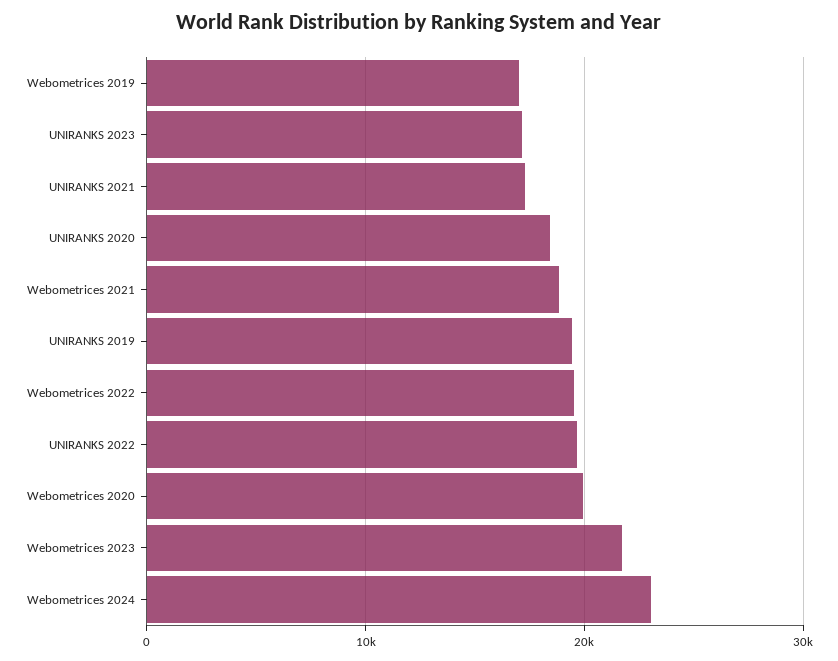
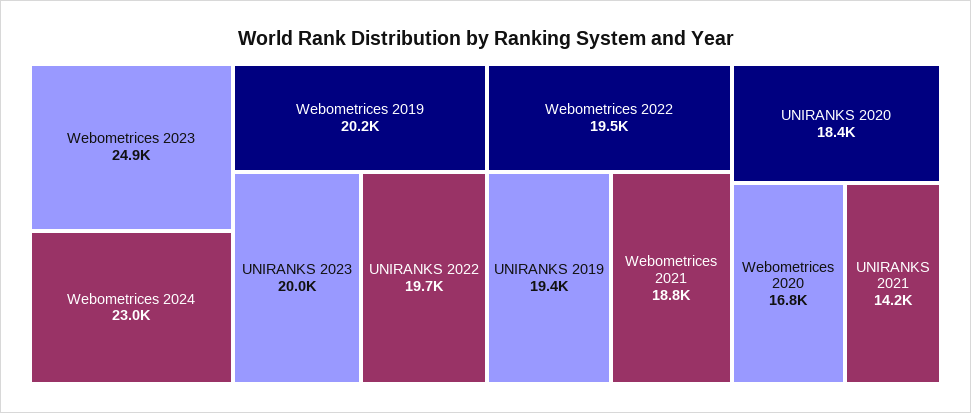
Webometrices 2019: 17000 -> 20200
UNIRANKS 2023: 17000 -> 20000
UNIRANKS 2021: 17000 -> 14200
Webometrices 2020: 20000 -> 16800
Webometrices 2023: 22000 -> 24900

